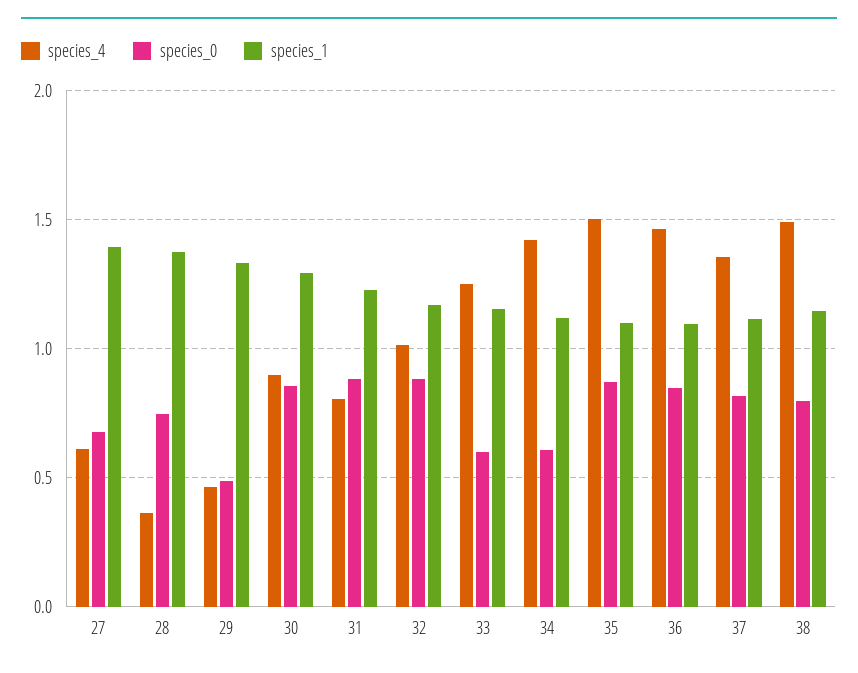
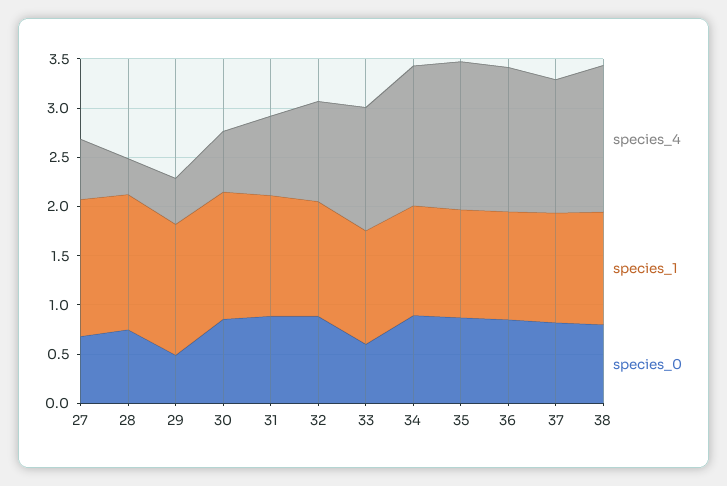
species_4, 30: 0.9 -> 0.6
species_0, 34: 0.6 -> 0.9

